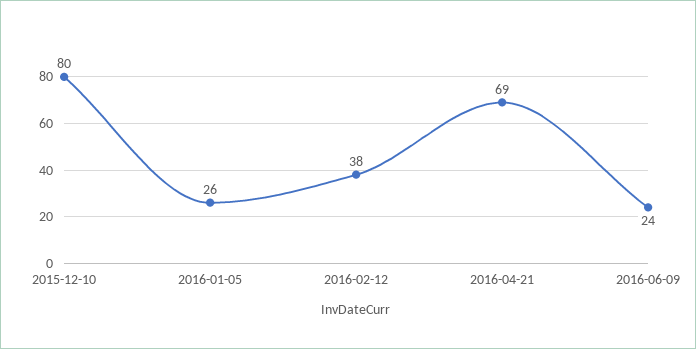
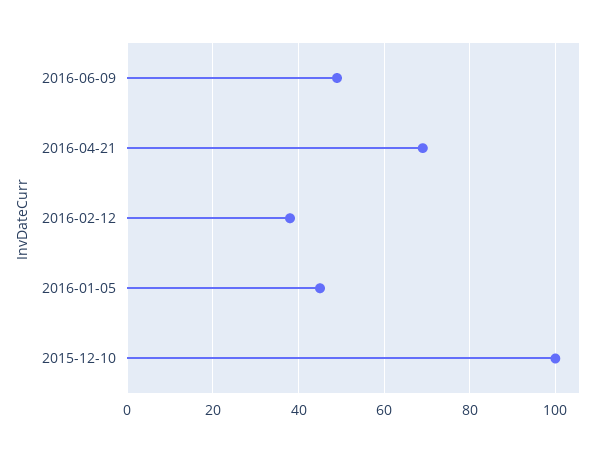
2015-12-10: 80 -> 100
2016-01-05: 26 -> 45
2016-06-09: 24 -> 50

